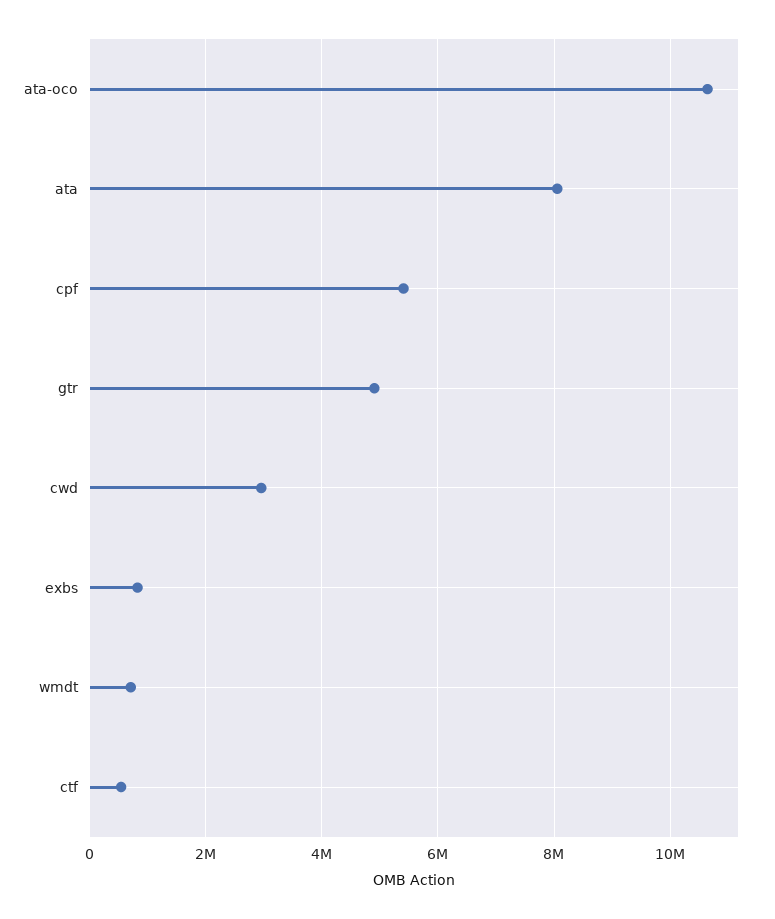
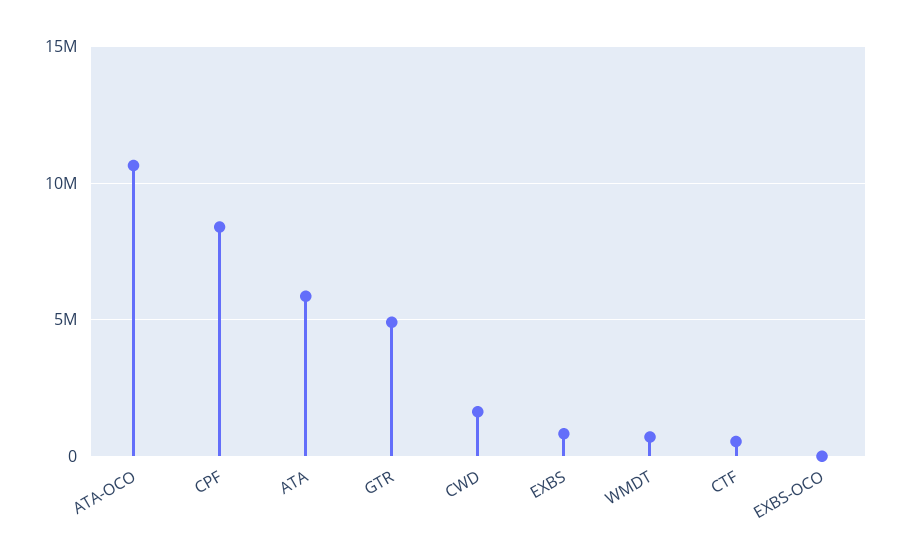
ata: 8000000 -> 6000000
cpf: 5400000 -> 8500000
cwd: 3000000 -> 1500000
EXBS-OCO: none -> 0

